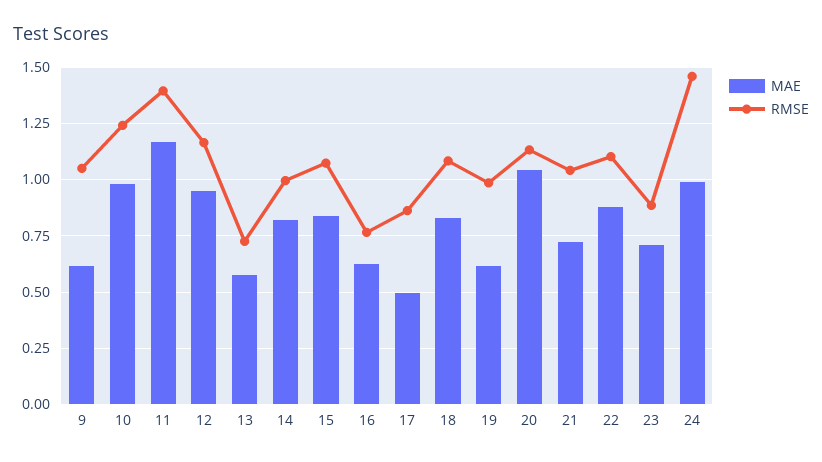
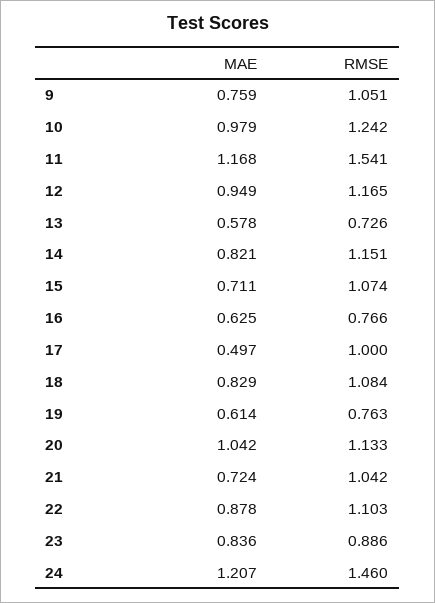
MAE, 9: 0.6 -> 0.759
RMSE, 11: 1.4 -> 1.541
RMSE, 14: 1 -> 1.151
MAE, 15: 0.85 -> 0.711
RMSE, 17: 0.85 -> 1
RMSE, 19: 1 -> 0.763
MAE, 23: 0.7 -> 0.836
MAE, 24: 1 -> 1.207

